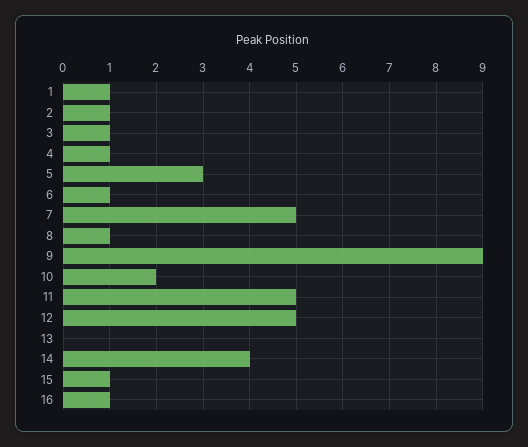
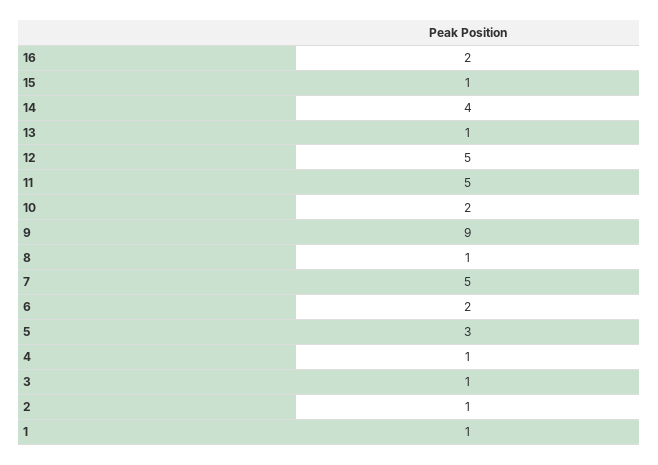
6: 1 -> 2
13: 0 -> 1
16: 1 -> 2

